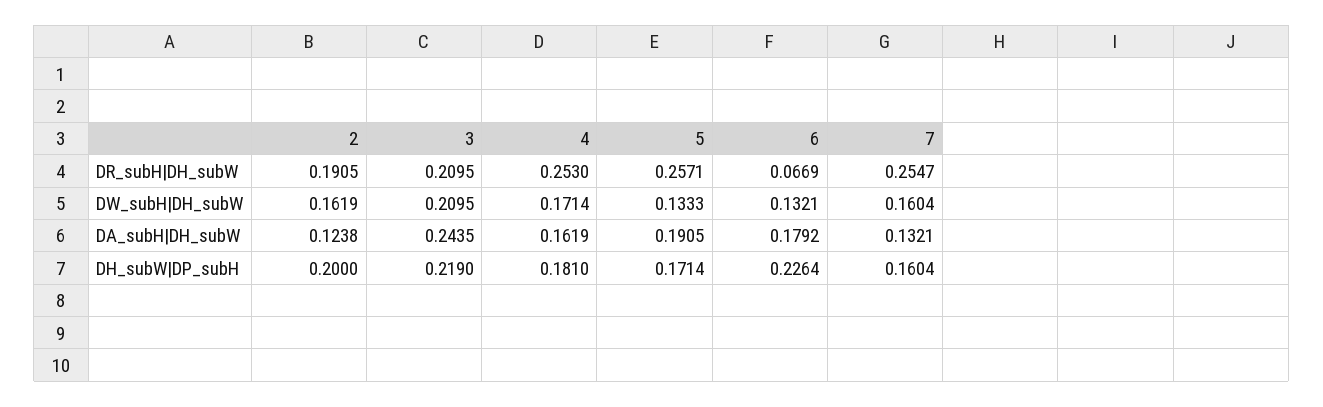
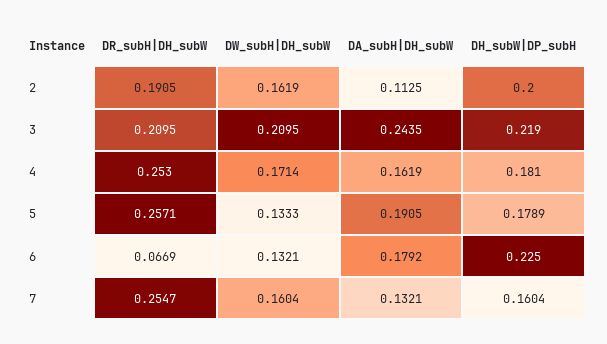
2, DA_subH|DH_subW: 0.1238 -> 0.1125
5, DH_subW|DP_subH: 0.1714 -> 0.1789
6, DH_subW|DP_subH: 0.2264 -> 0.225

